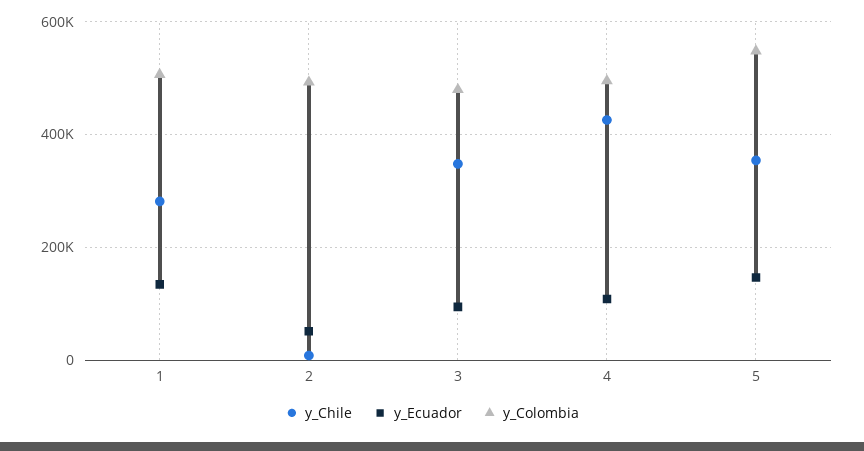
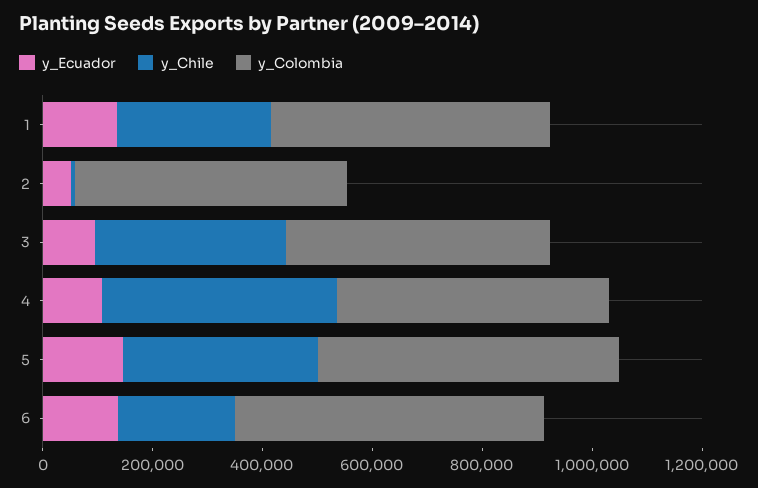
y_Ecuador, 6: none -> 150000
y_Chile, 6: none -> 200000
y_Colombia, 6: none -> 550000

